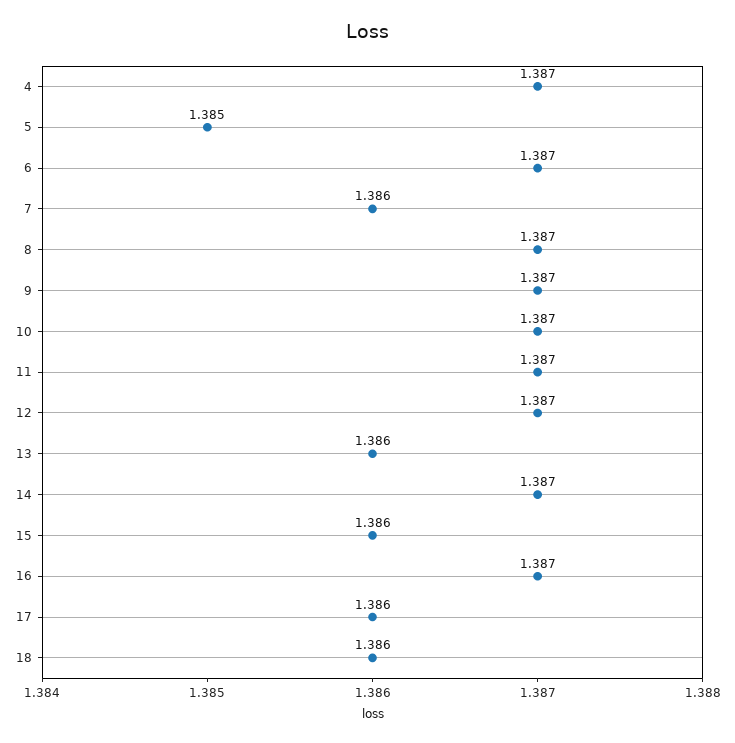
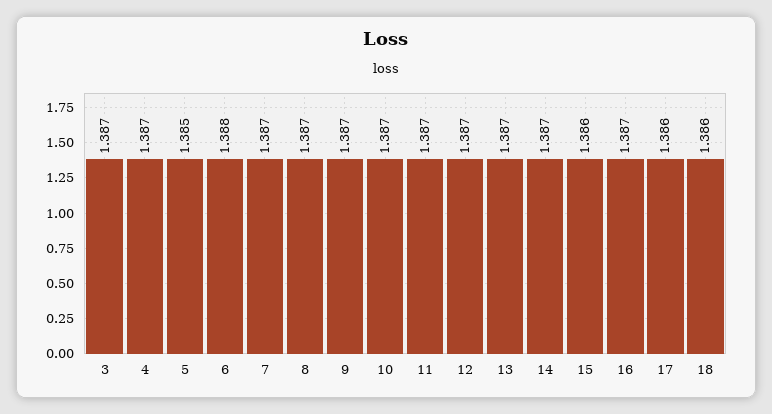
6: 1.387 -> 1.388
7: 1.386 -> 1.387
13: 1.386 -> 1.387
3: none -> 1.387

